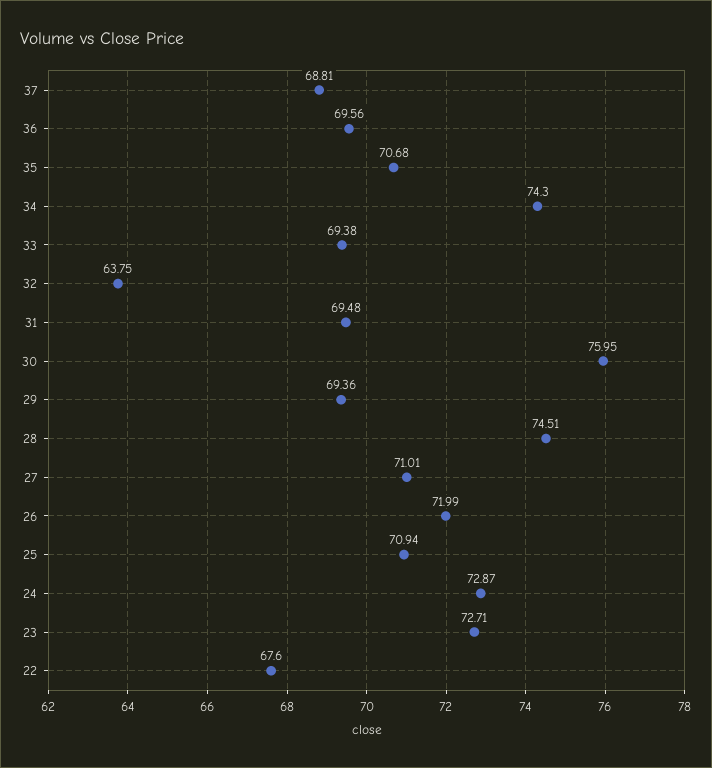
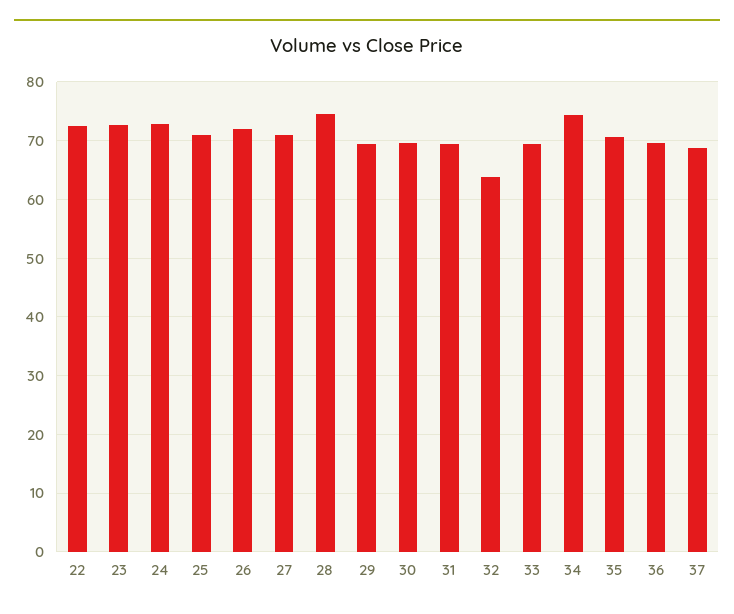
30: 75.95 -> 70
22: 67.6 -> 72

